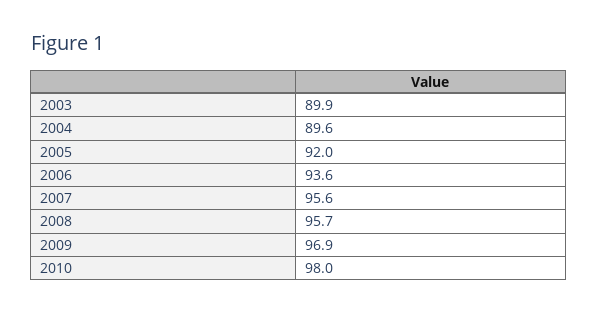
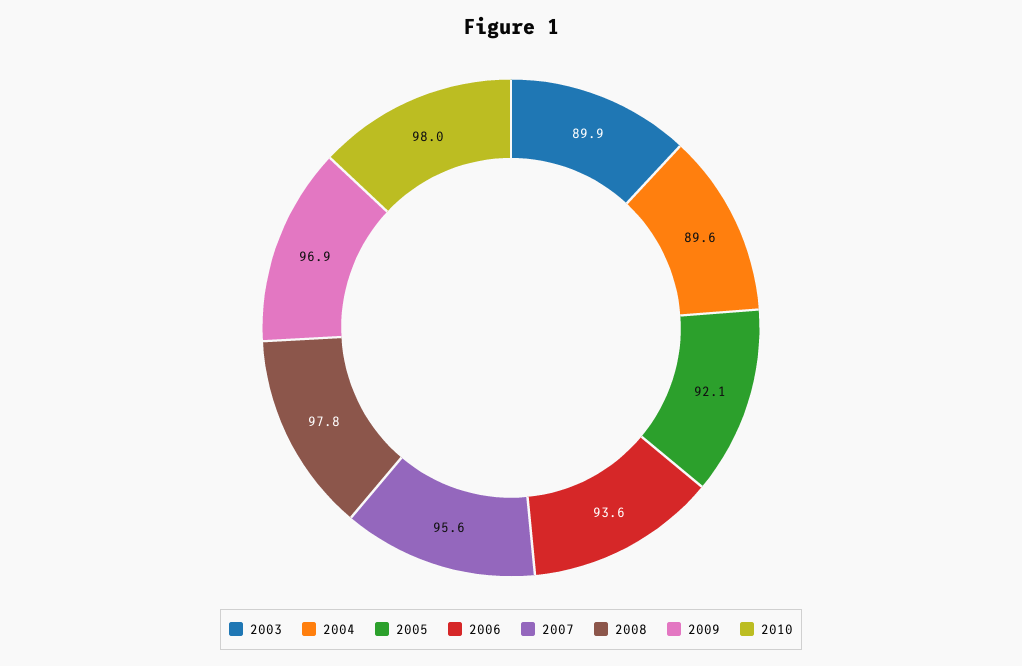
2005: 92 -> 92.1
2008: 95.7 -> 97.8

